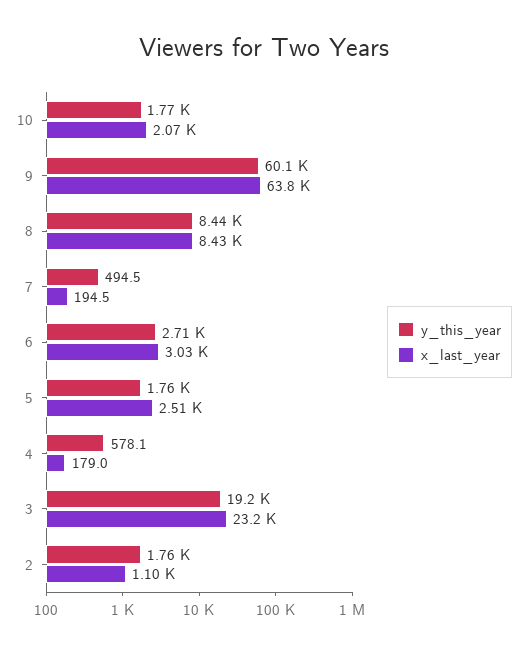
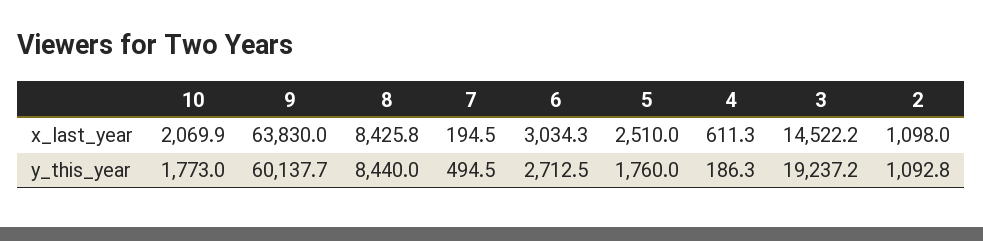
y_this_year, 4: 578.1 -> 186.3
x_last_year, 4: 179 -> 611.3
x_last_year, 3: 23200 -> 14522.2
y_this_year, 2: 1760 -> 1092.8

